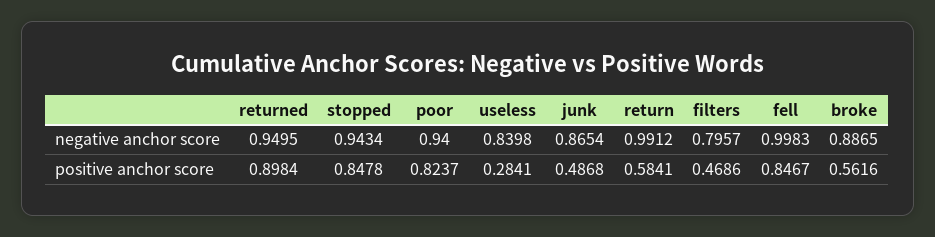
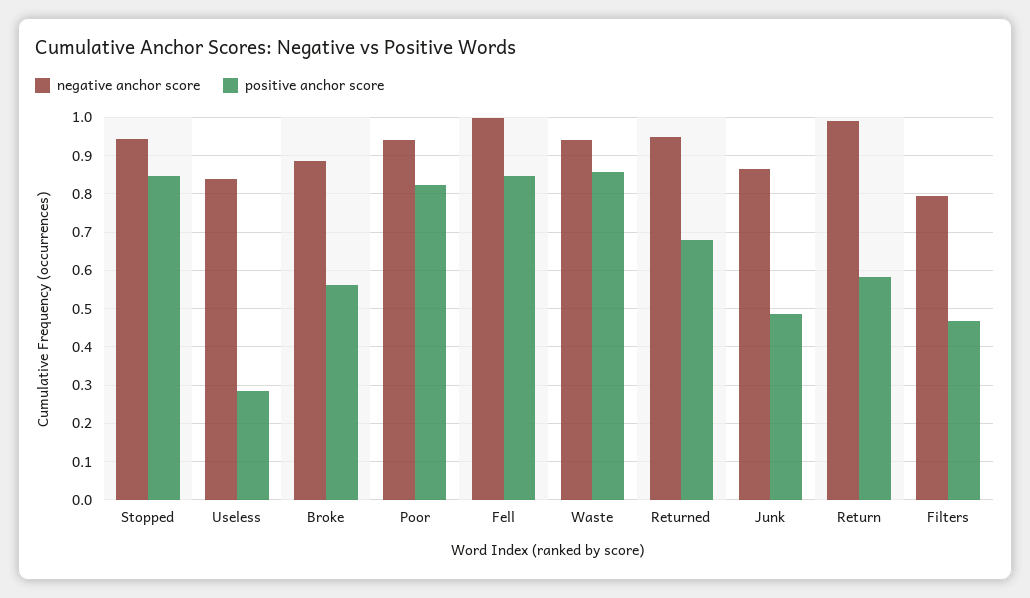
positive anchor score, returned: 0.8984 -> 0.68
negative anchor score, Waste: none -> 0.94
positive anchor score, Waste: none -> 0.86

